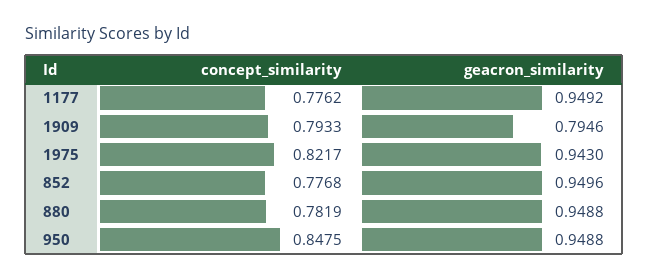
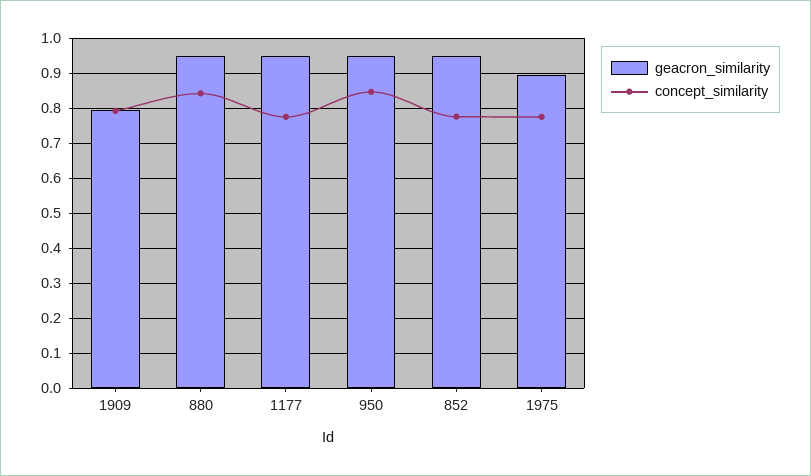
concept_similarity, 1975: 0.8217 -> 0.78
geacron_similarity, 1975: 0.943 -> 0.9
concept_similarity, 880: 0.7819 -> 0.84

